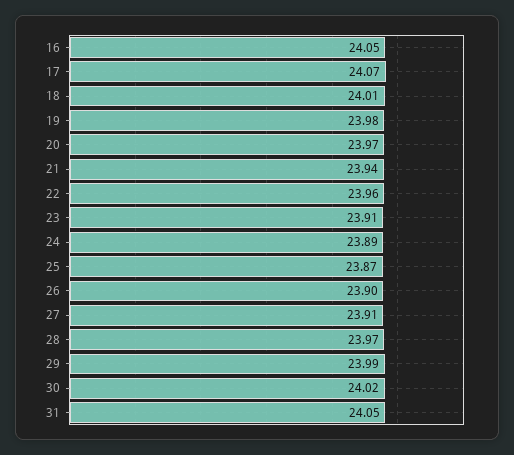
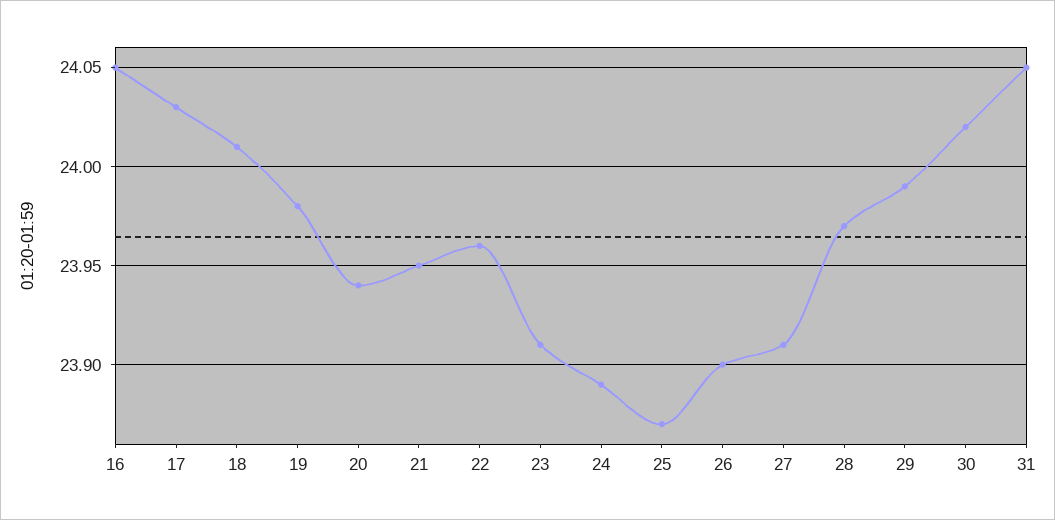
17: 24.07 -> 24.03
20: 23.97 -> 23.94
21: 23.94 -> 23.95

